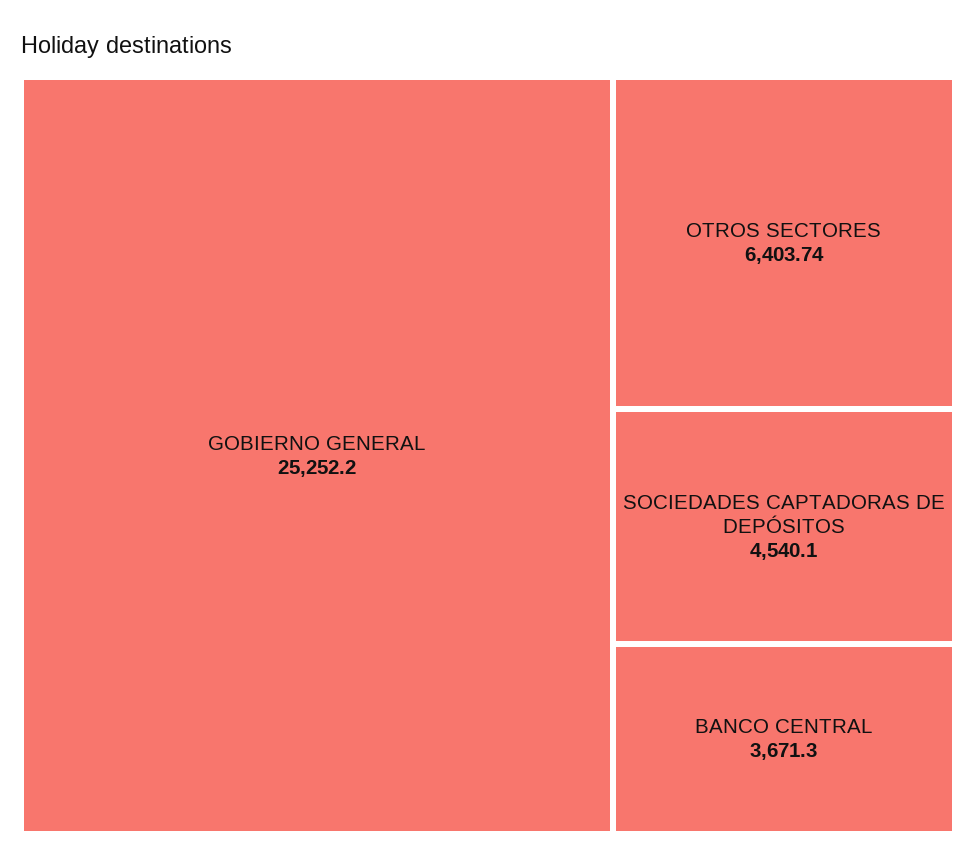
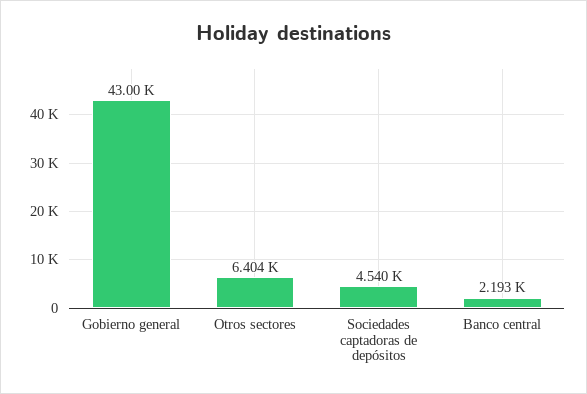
GOBIERNO GENERAL: 25252.2 -> 43000
BANCO CENTRAL: 3671.3 -> 2193

